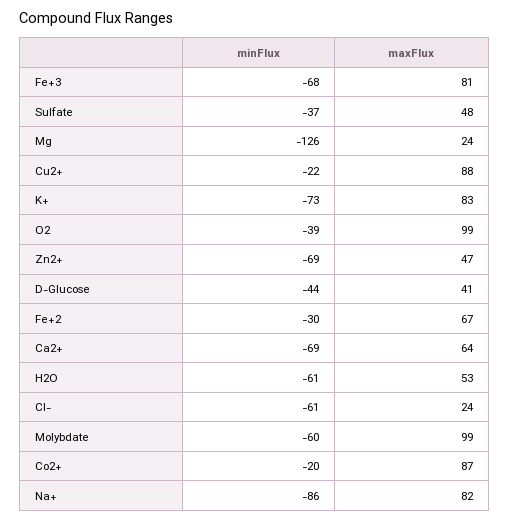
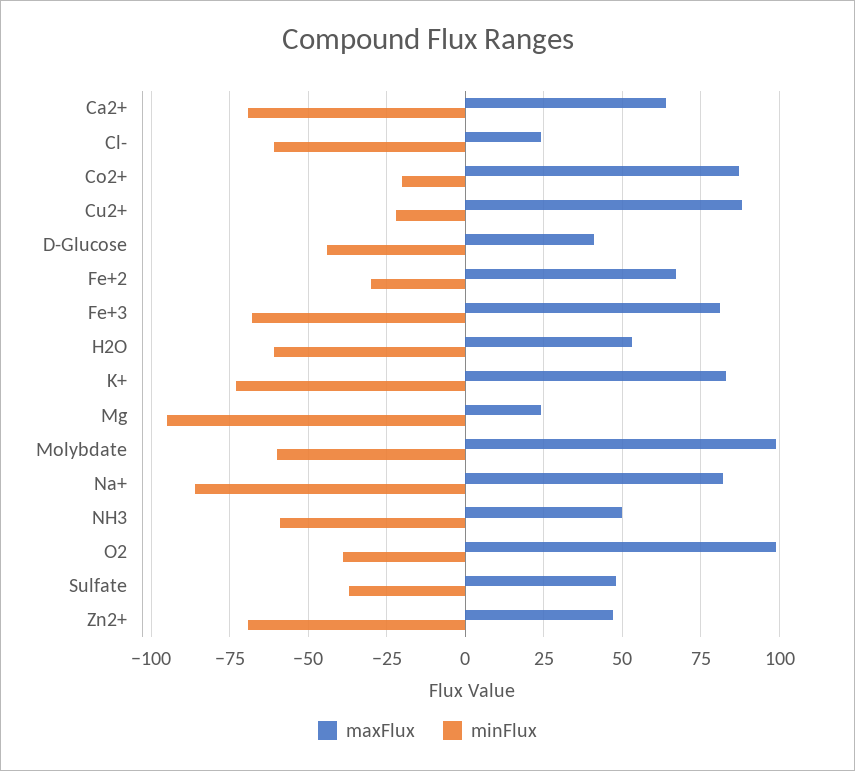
minFlux, Mg: -126 -> -95
maxFlux, NH3: none -> 50
minFlux, NH3: none -> -60

